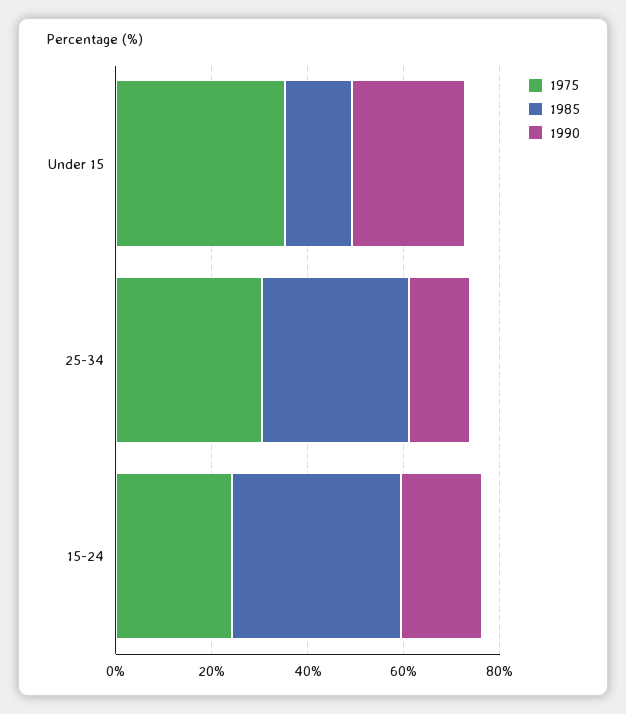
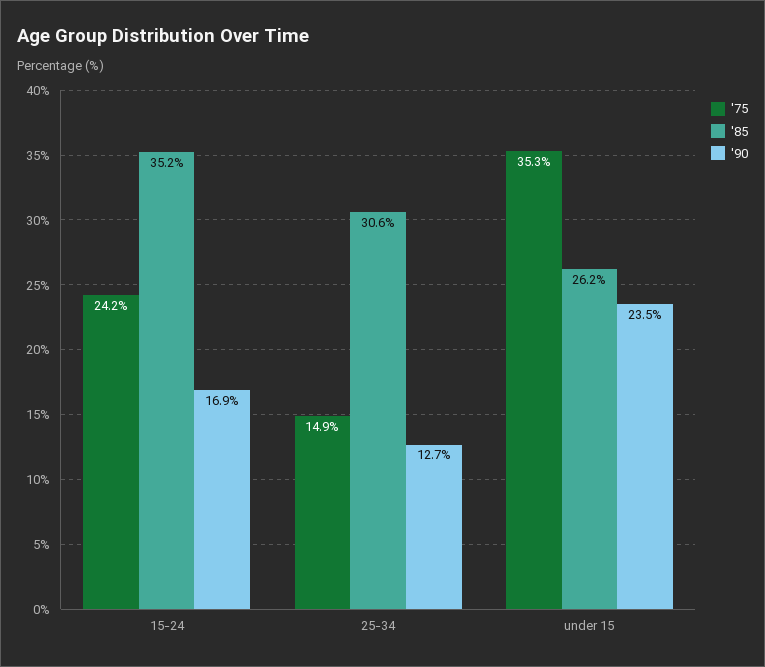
1985, Under 15: 15 -> 26.2
1975, 25-34: 30 -> 14.9

